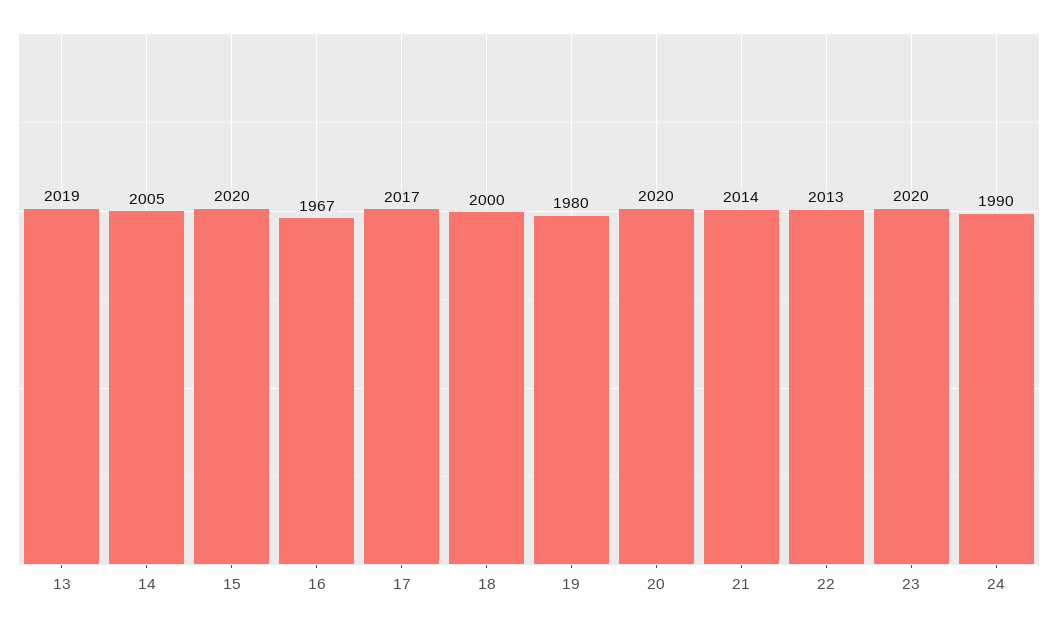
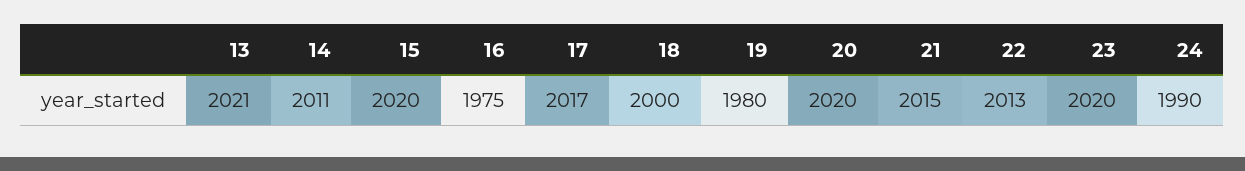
13: 2019 -> 2021
14: 2005 -> 2011
16: 1967 -> 1975
21: 2014 -> 2015

